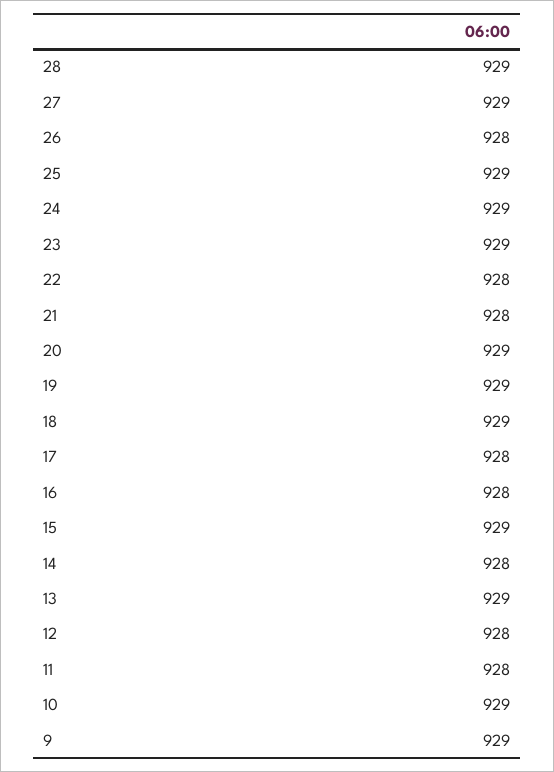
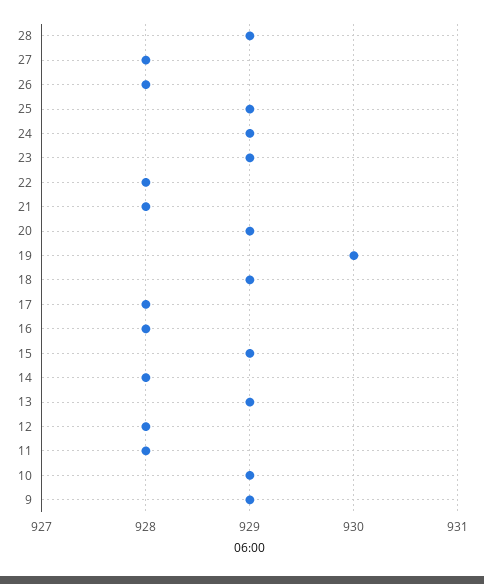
27: 929 -> 928
19: 929 -> 930

